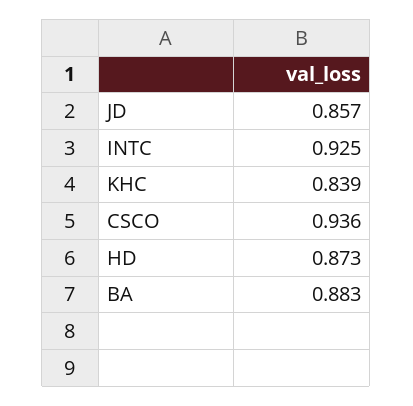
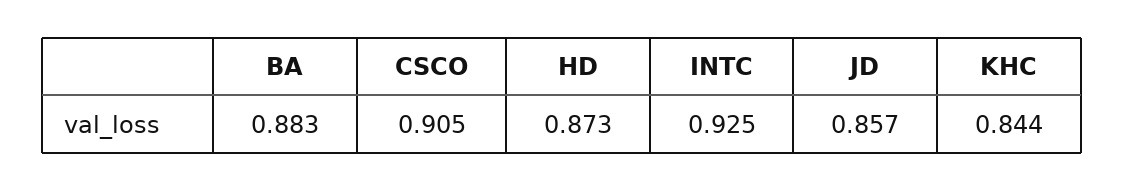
KHC: 0.839 -> 0.844
CSCO: 0.936 -> 0.905

